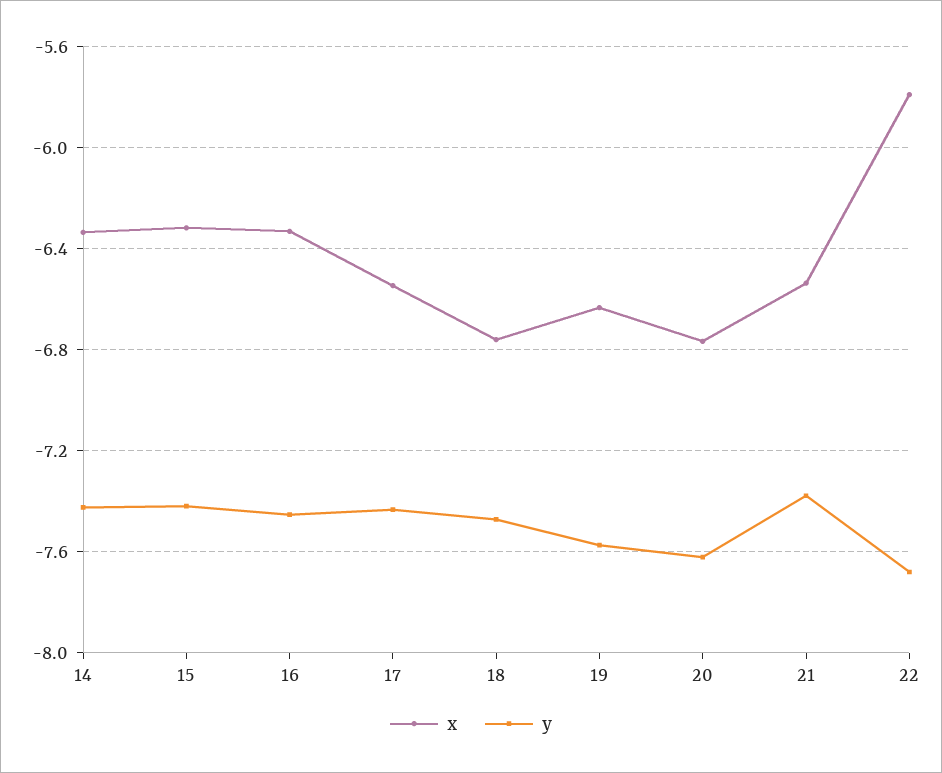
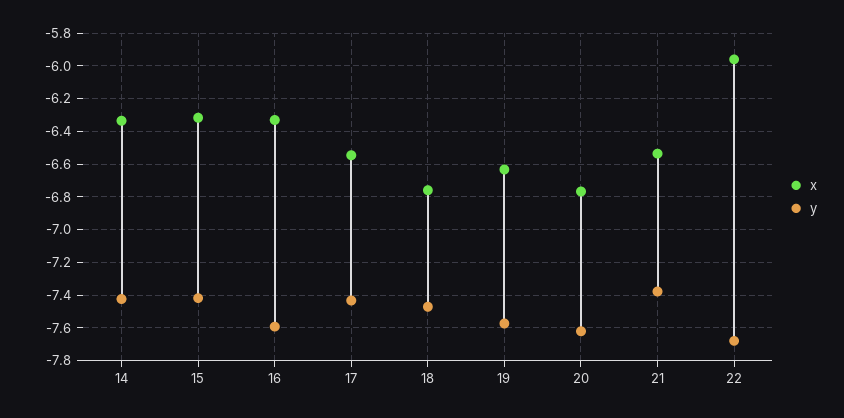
y, 16: -7.45 -> -7.6
x, 22: -5.8 -> -5.95

